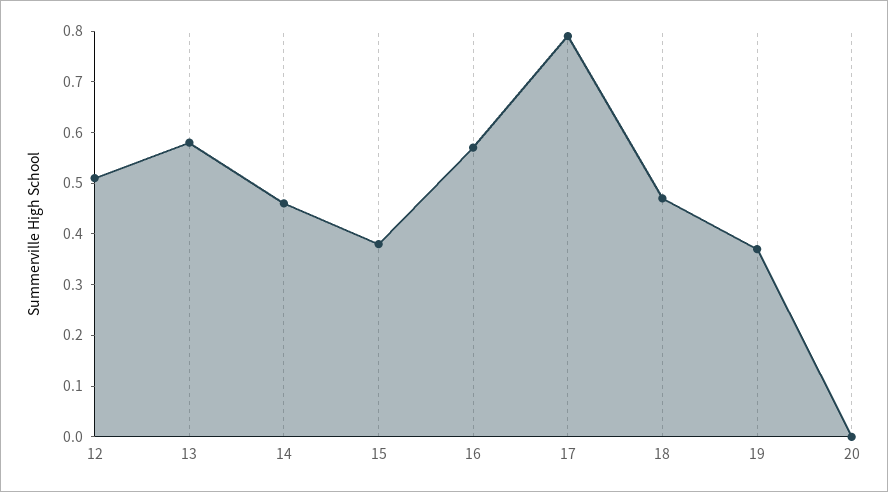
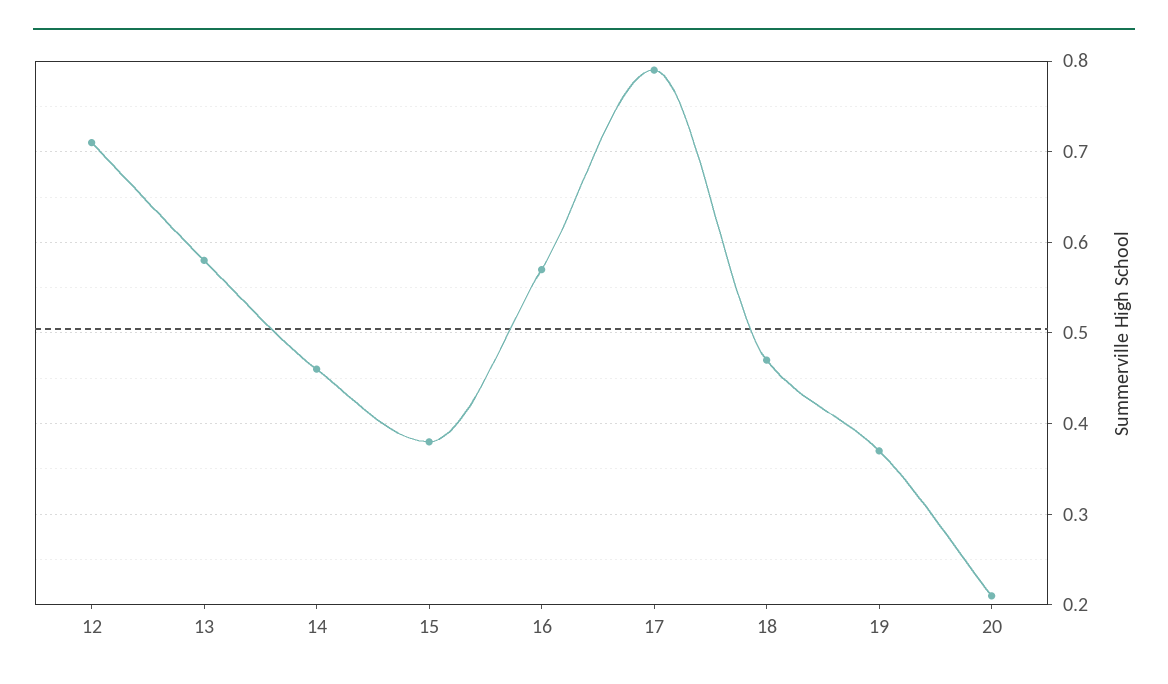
12: 0.5 -> 0.71
20: 0 -> 0.21

